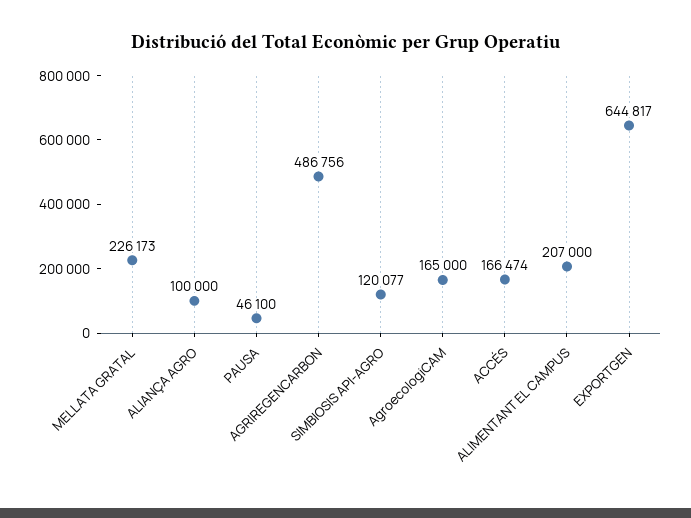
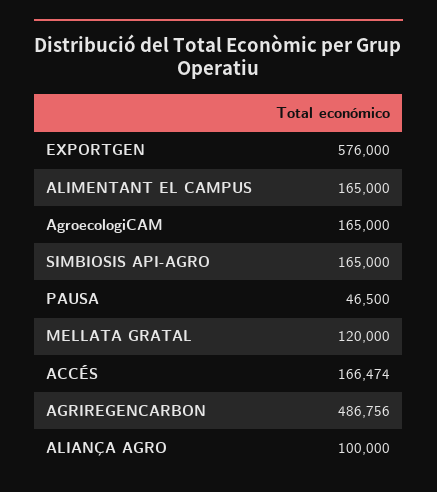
MELLATA GRATAL: 226173 -> 120000
PAUSA: 46100 -> 46500
SIMBIOSIS API-AGRO: 120077 -> 165000
ALIMENTANT EL CAMPUS: 207000 -> 165000
EXPORTGEN: 644817 -> 576000

